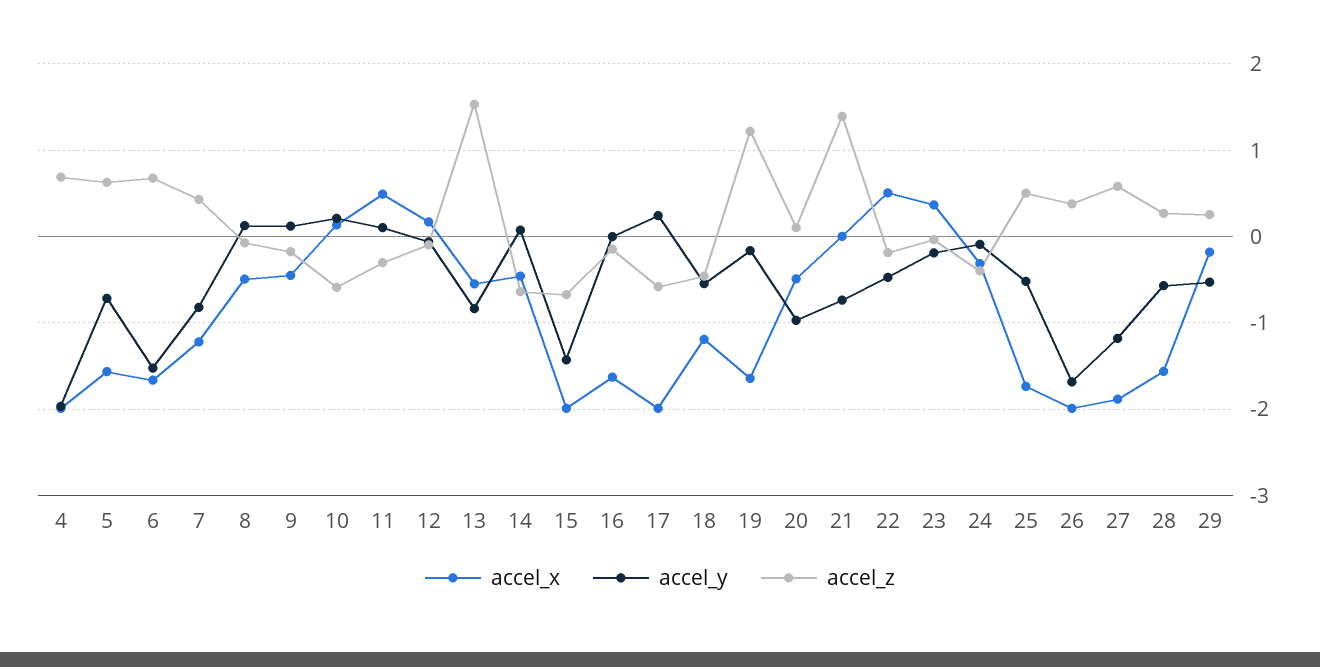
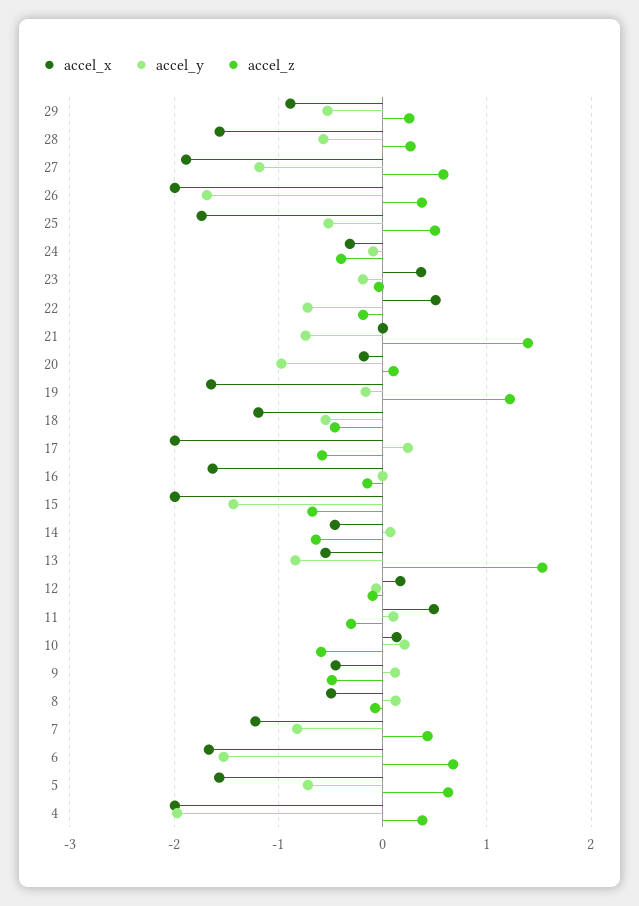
accel_z, 4: 0.7 -> 0.4
accel_z, 9: -0.2 -> -0.5
accel_x, 20: -0.5 -> -0.2
accel_y, 22: -0.5 -> -0.7
accel_x, 29: -0.2 -> -0.9

